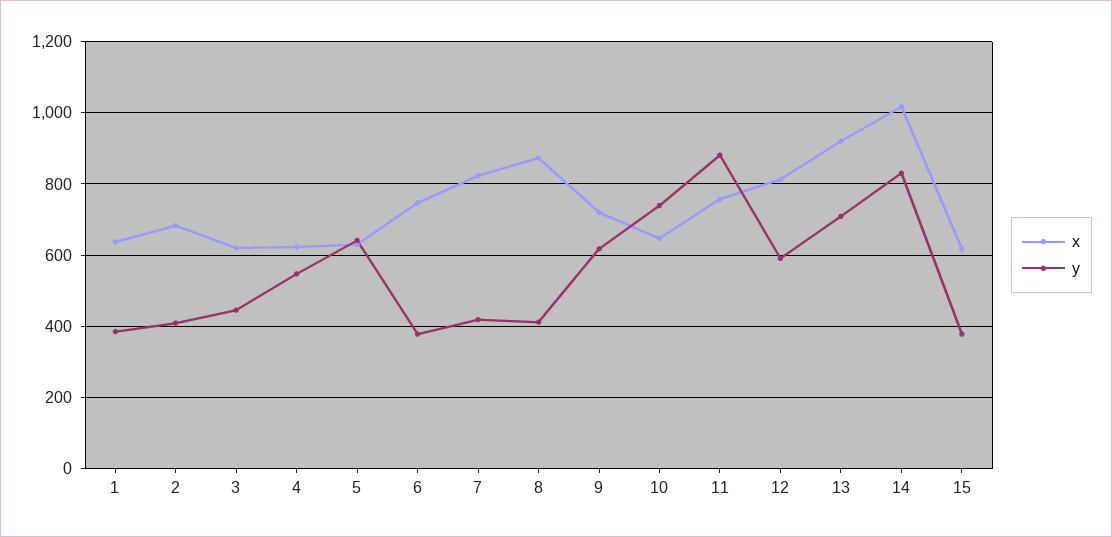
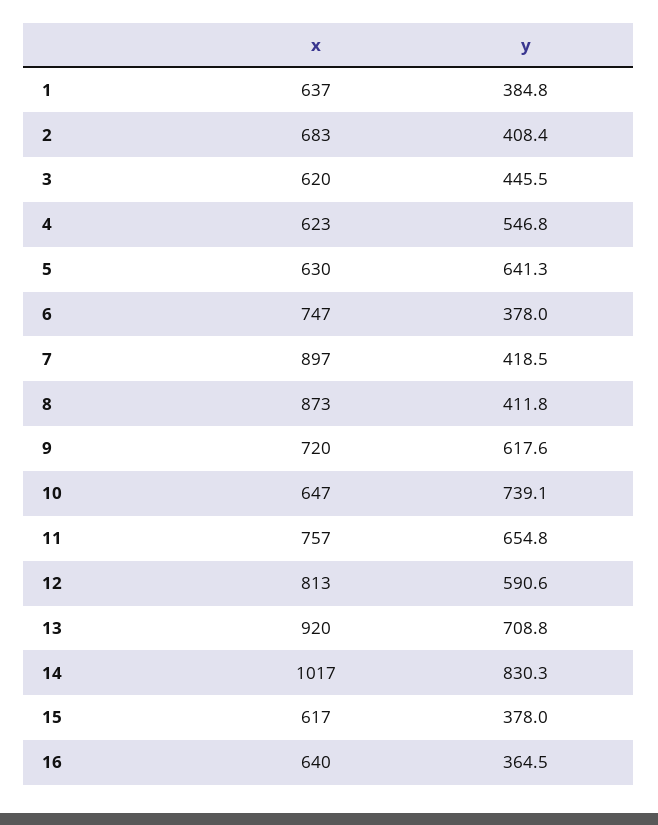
x, 7: 820 -> 897
y, 11: 880 -> 654.8
x, 16: none -> 640
y, 16: none -> 364.5

